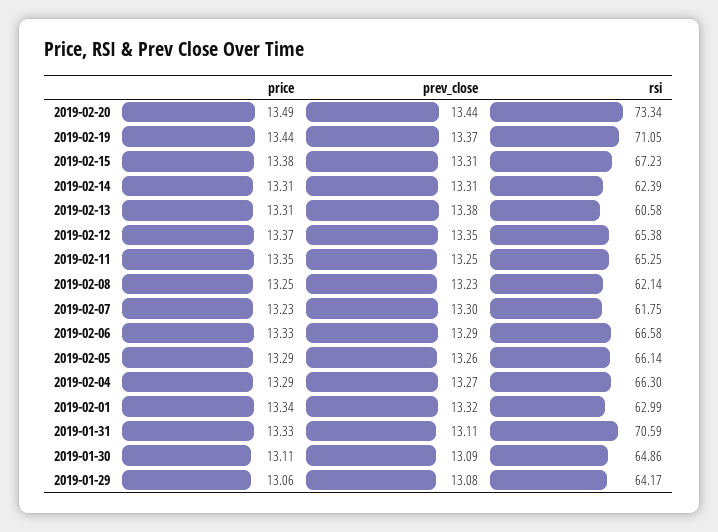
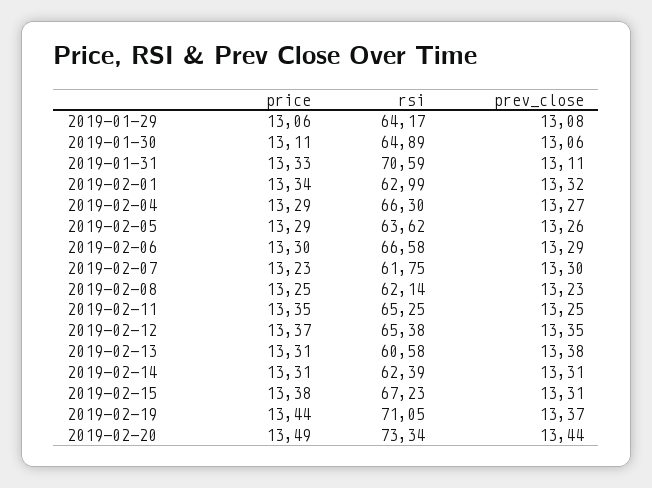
price, 2019-02-06: 13.33 -> 13.3
rsi, 2019-02-05: 66.14 -> 63.62
prev_close, 2019-01-30: 13.09 -> 13.06
rsi, 2019-01-30: 64.86 -> 64.89

